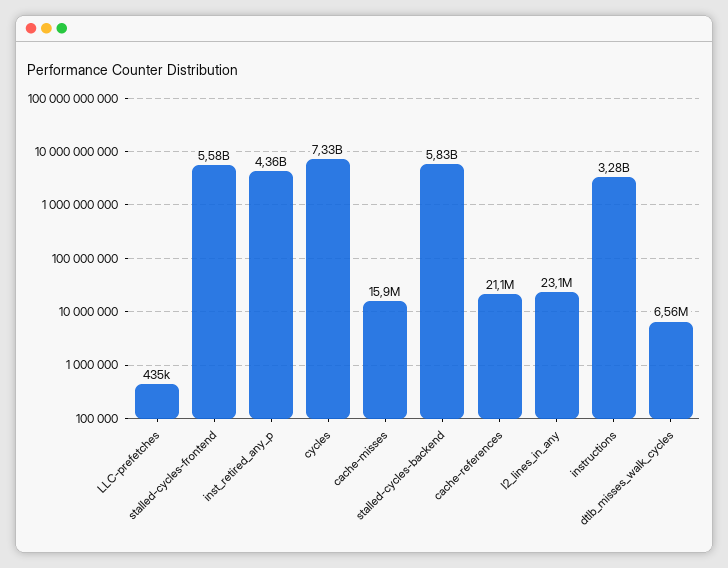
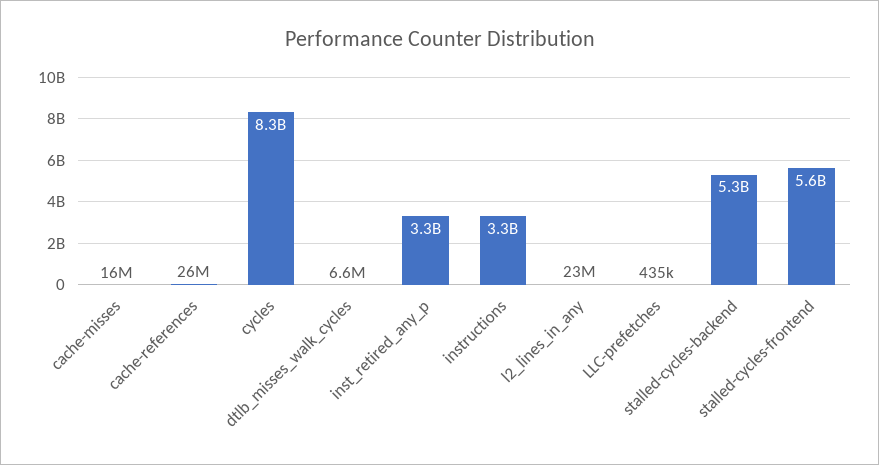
inst_retired_any_p: 4360000000 -> 3300000000
cycles: 7330000000 -> 8300000000
stalled-cycles-backend: 5830000000 -> 5300000000
cache-references: 21100000 -> 26000000

